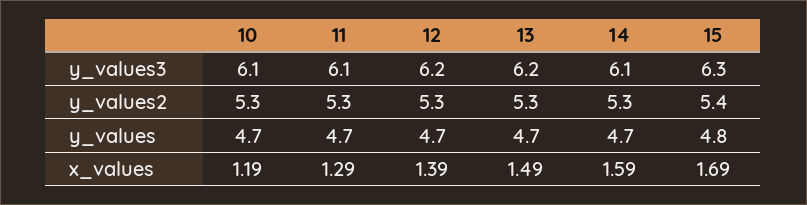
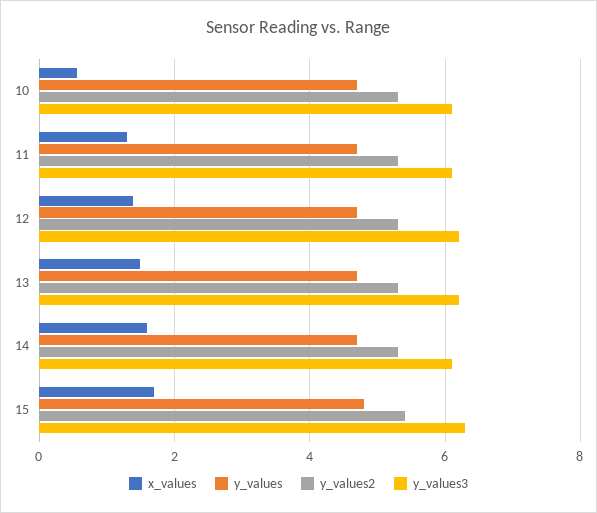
x_values, 10: 1.19 -> 0.6

